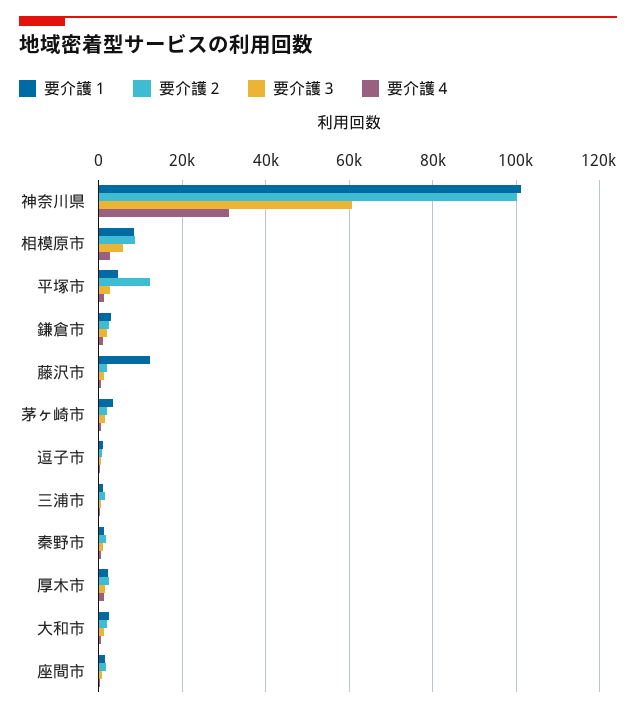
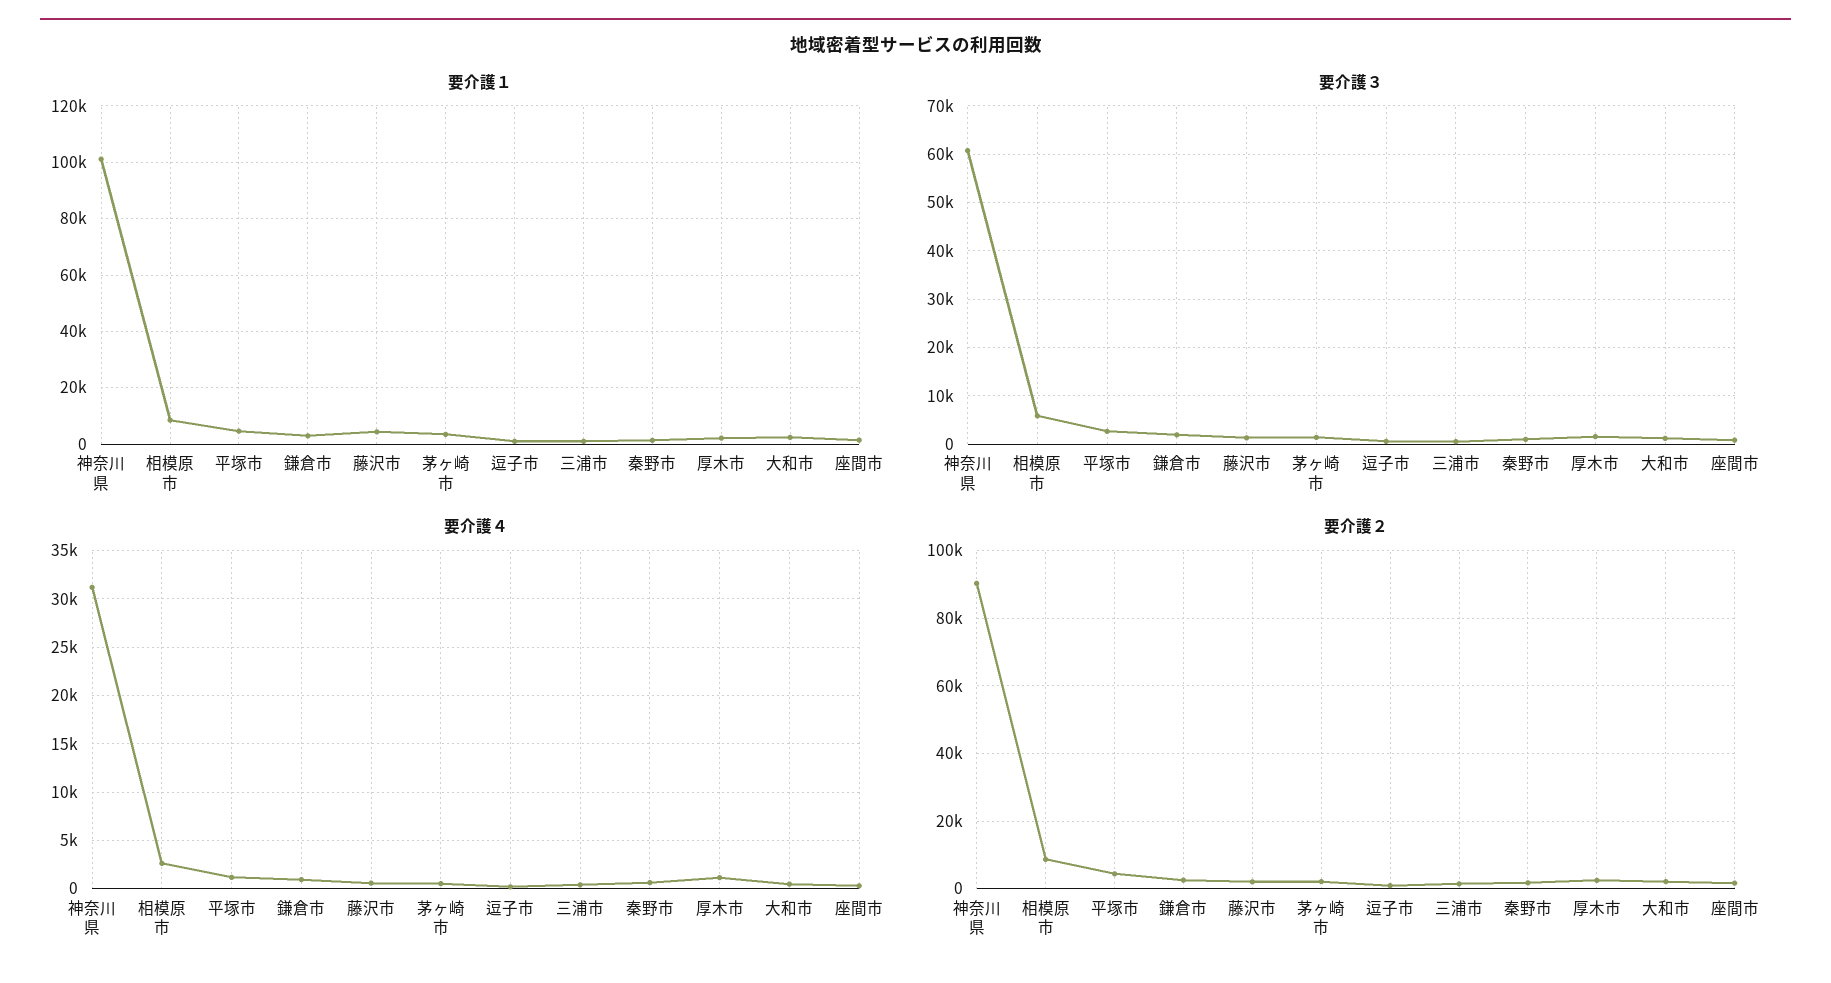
要介護２, 神奈川県: 100000 -> 90000
要介護２, 平塚市: 12000 -> 4000
要介護１, 藤沢市: 12000 -> 5000

